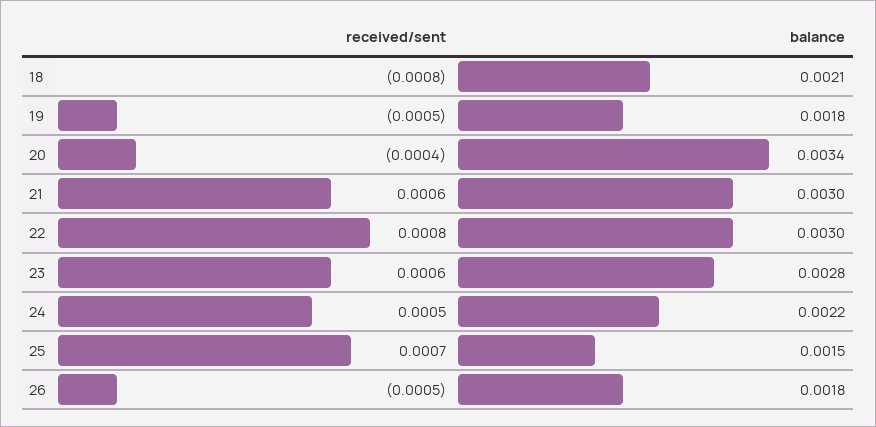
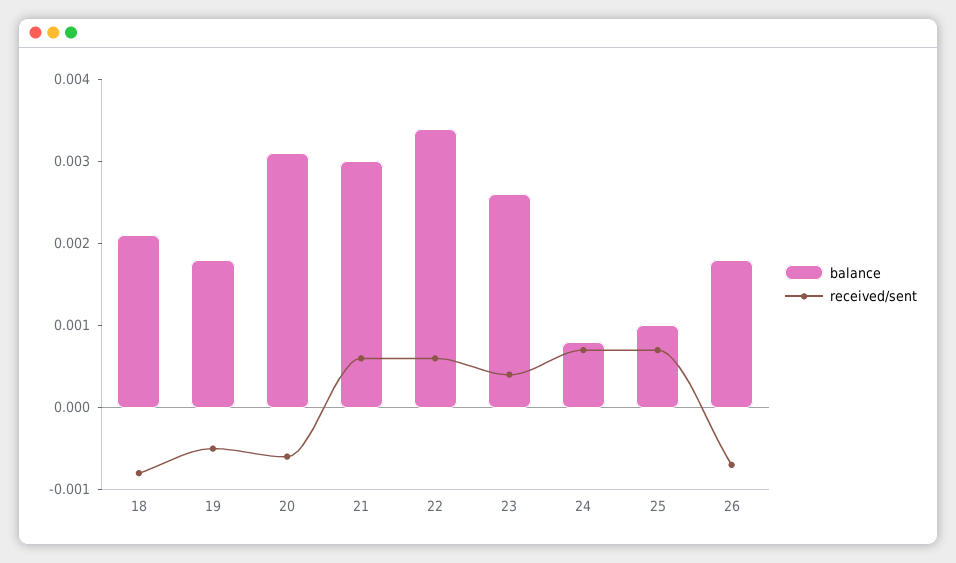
received/sent, 20: -0.0004 -> -0.0006
balance, 20: 0.0034 -> 0.0031
received/sent, 22: 0.0008 -> 0.0006
balance, 22: 0.003 -> 0.0034
received/sent, 23: 0.0006 -> 0.0004
balance, 23: 0.0028 -> 0.0026
received/sent, 24: 0.0005 -> 0.0007
balance, 24: 0.0022 -> 0.0008
balance, 25: 0.0015 -> 0.001
received/sent, 26: -0.0005 -> -0.0007

